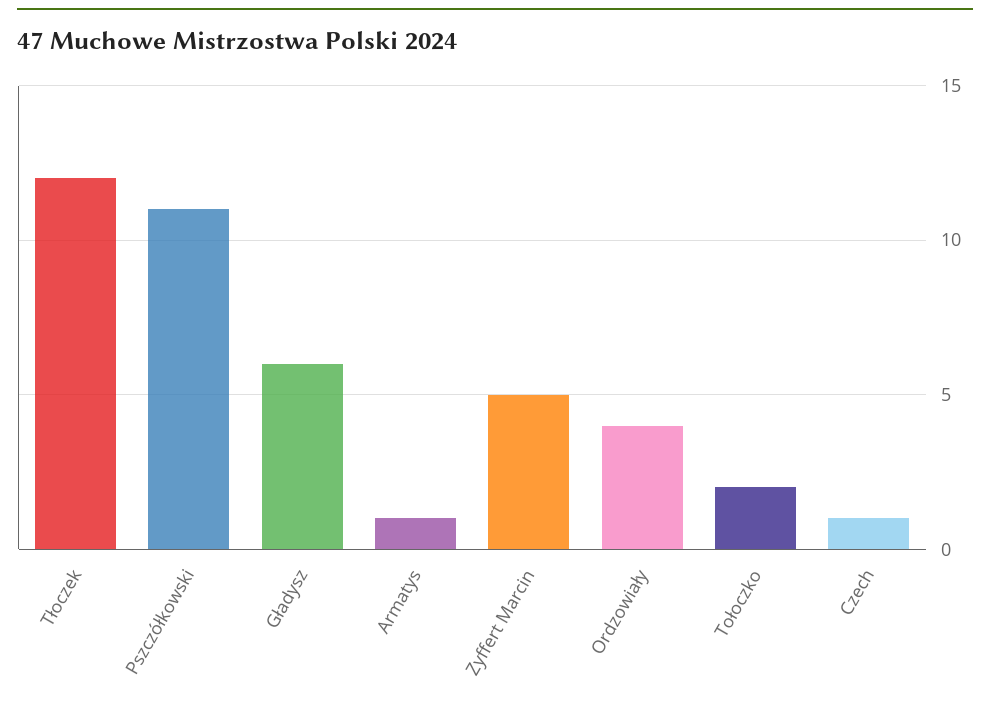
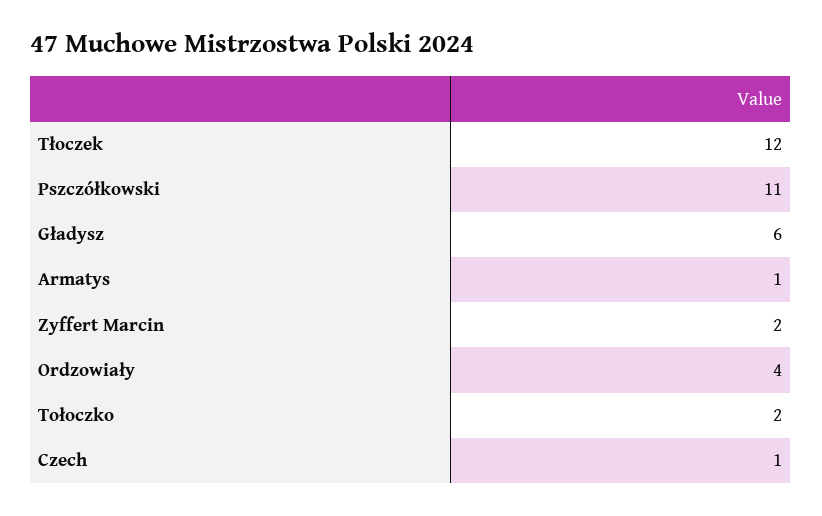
Zyffert Marcin: 5 -> 2

